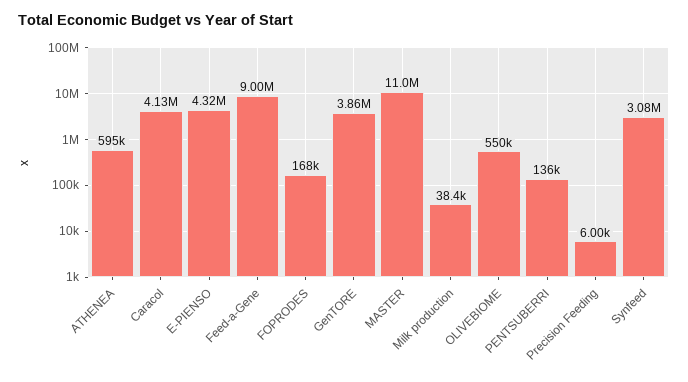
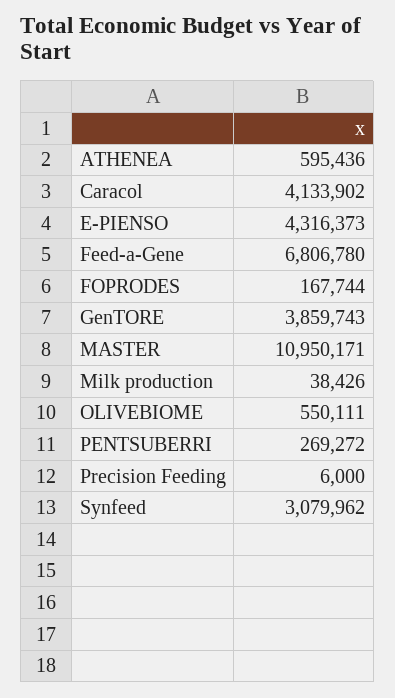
Feed-a-Gene: 9000000 -> 6806780
PENTSUBERRI: 136000 -> 269272

